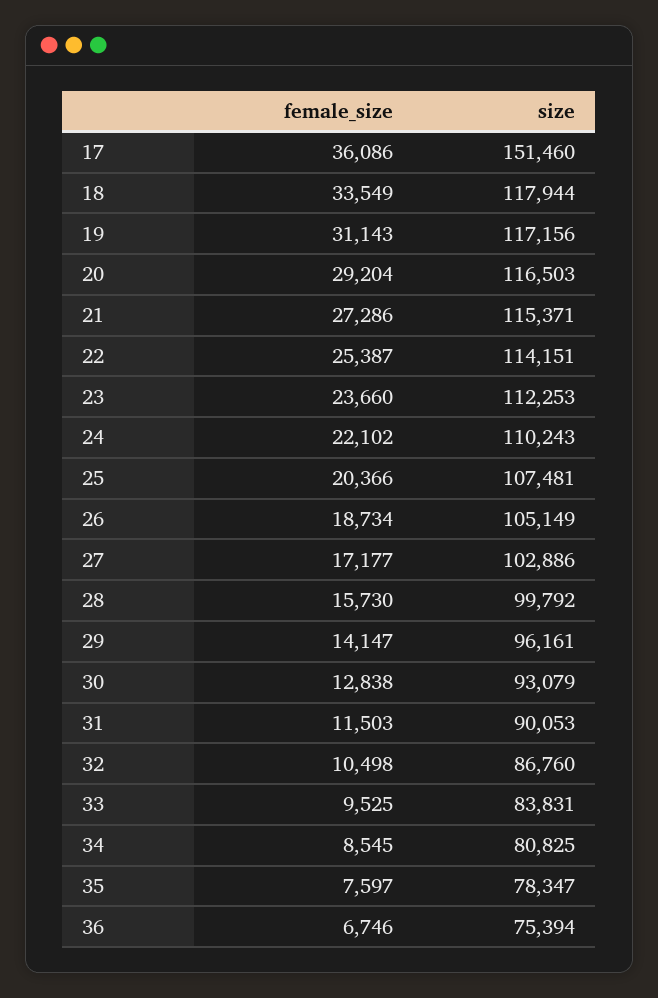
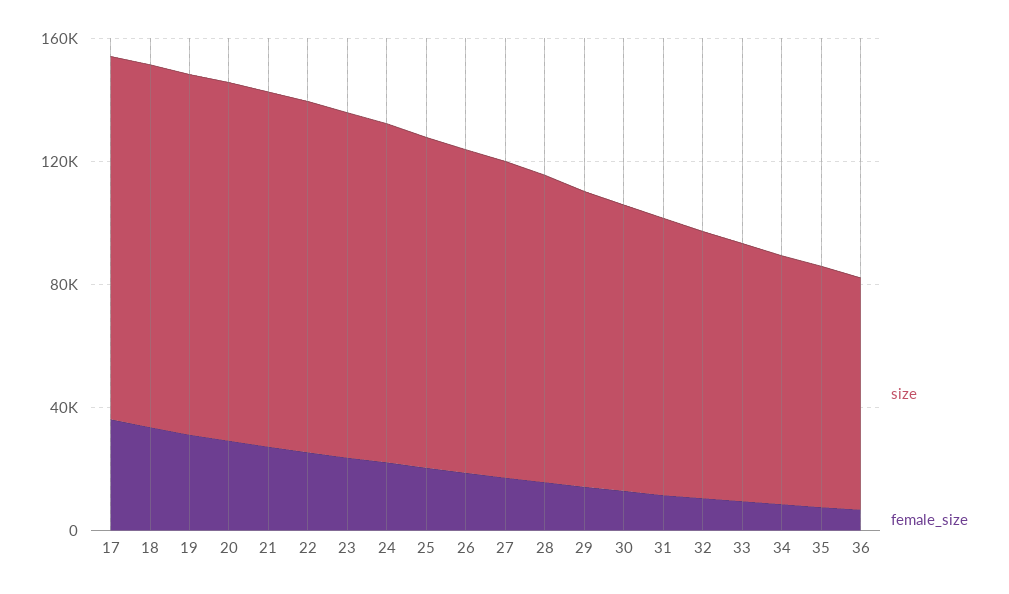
size, 17: 151460 -> 120000

